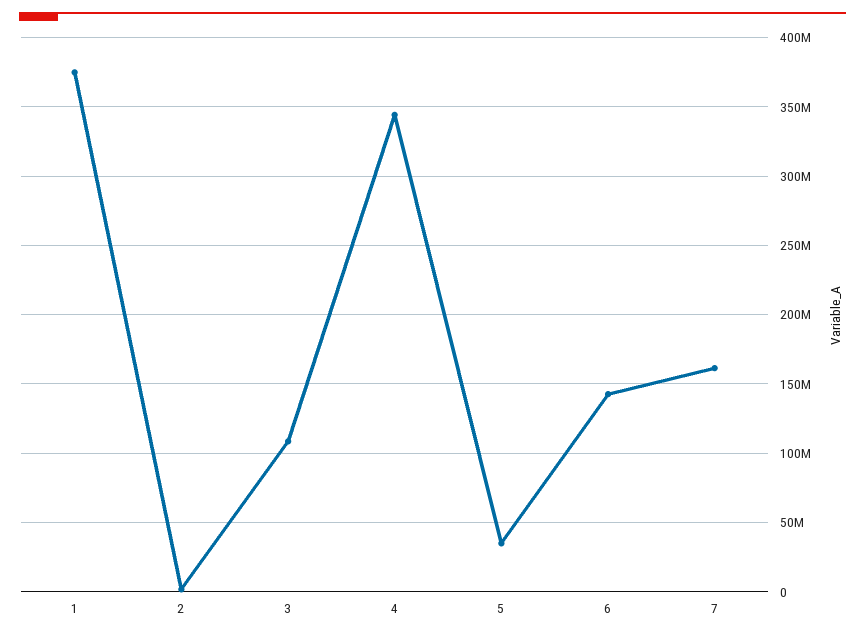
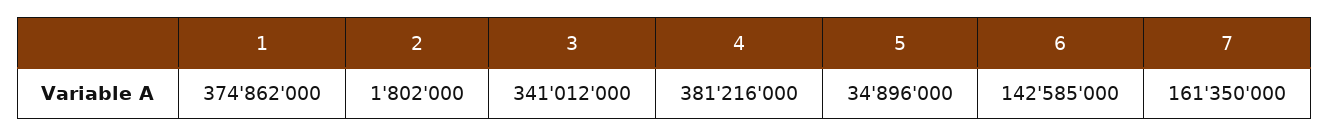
3: 110000000 -> 341012000
4: 345000000 -> 381216000

